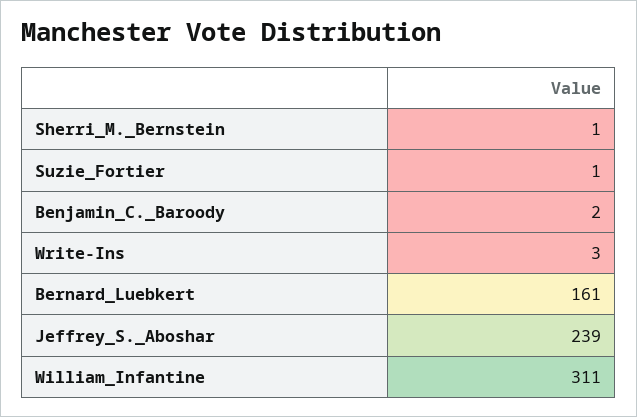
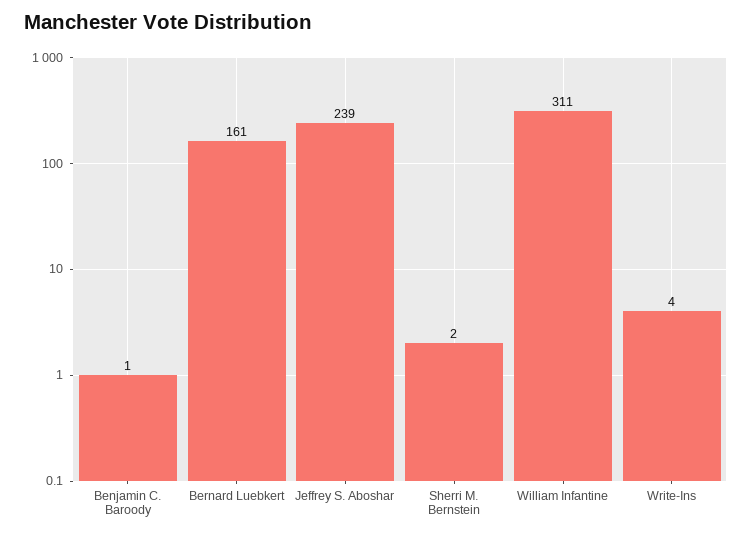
Sherri_M._Bernstein: 1 -> 2
Suzie_Fortier: 1 -> none
Benjamin_C._Baroody: 2 -> 1
Write-Ins: 3 -> 4

